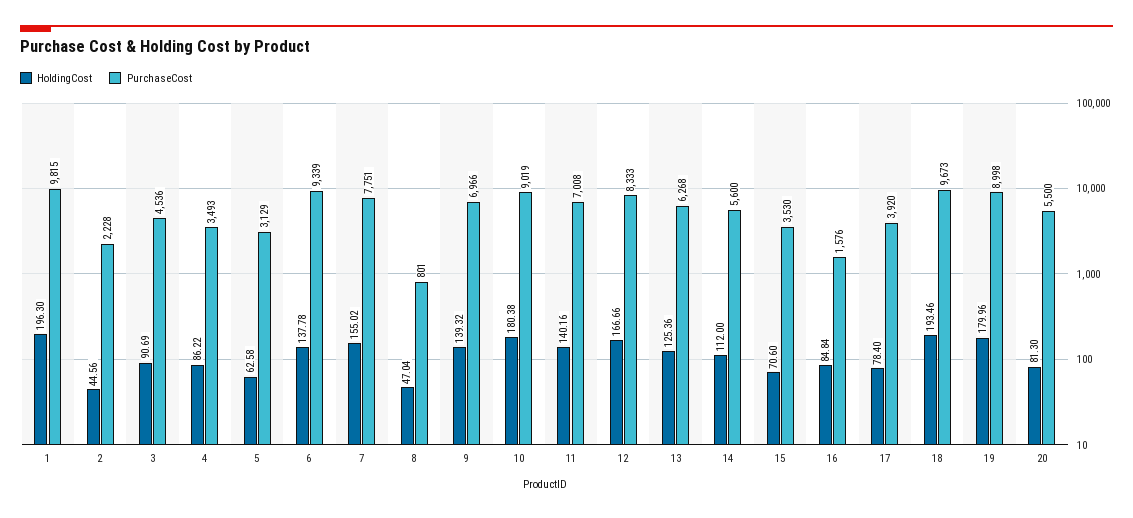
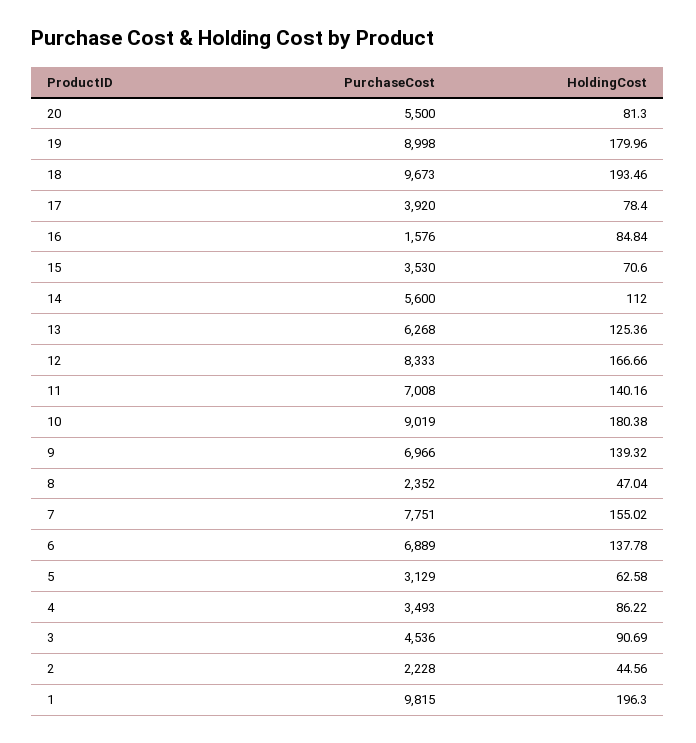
PurchaseCost, 6: 9339 -> 6889
PurchaseCost, 8: 801 -> 2352

